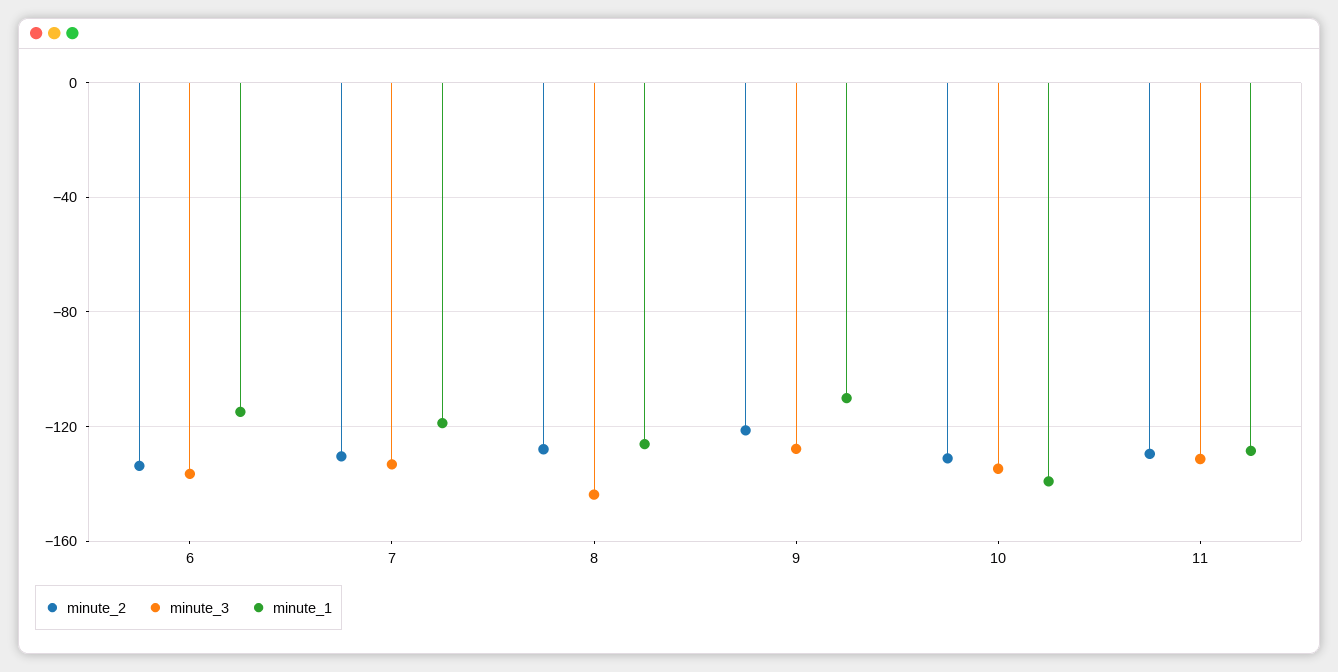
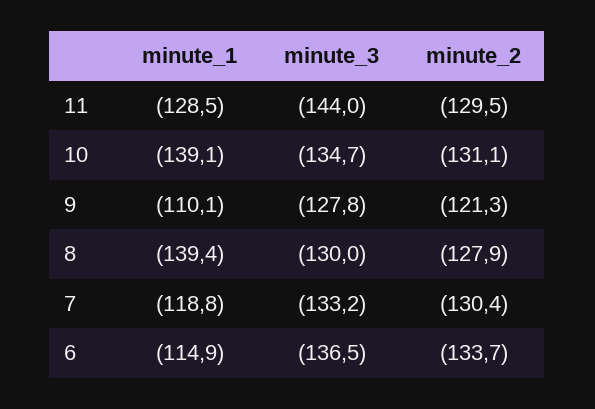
minute_3, 8: -145 -> -130
minute_1, 8: -125 -> -139.4
minute_3, 11: -130 -> -144

